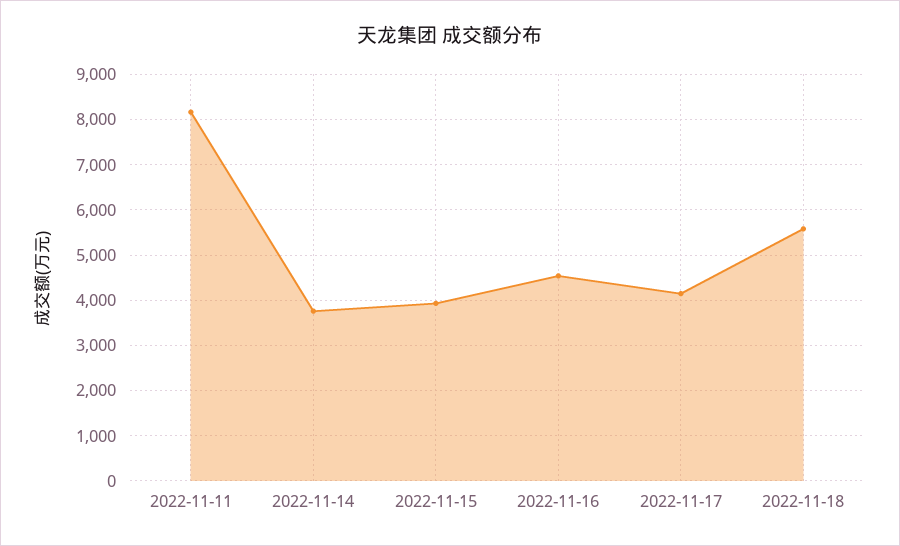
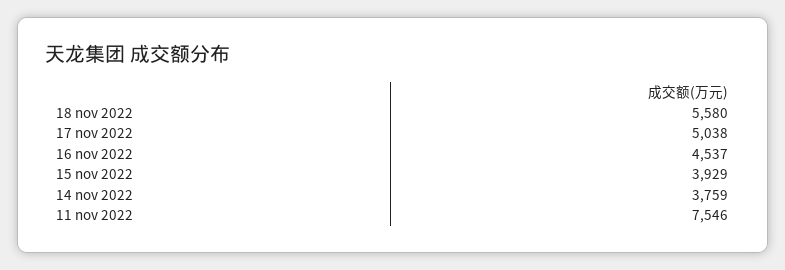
2022-11-11: 8200 -> 7546
2022-11-17: 4200 -> 5038

